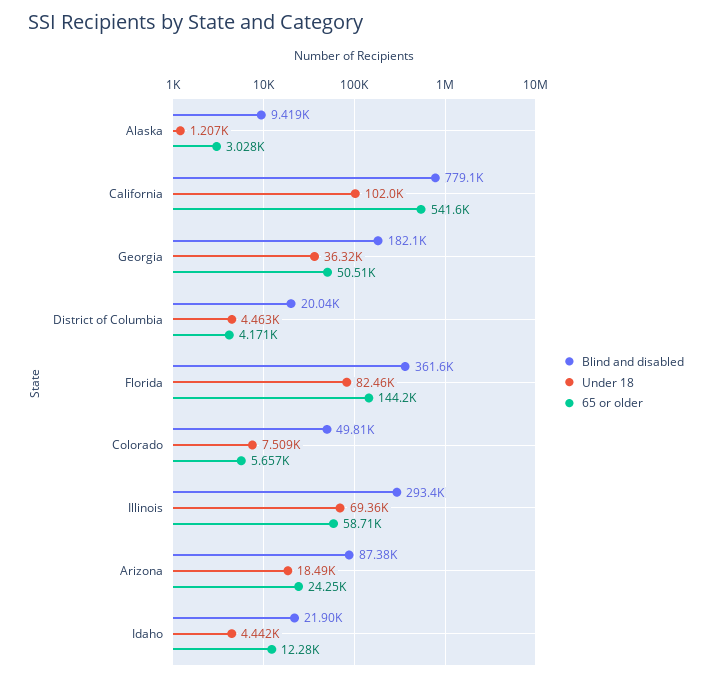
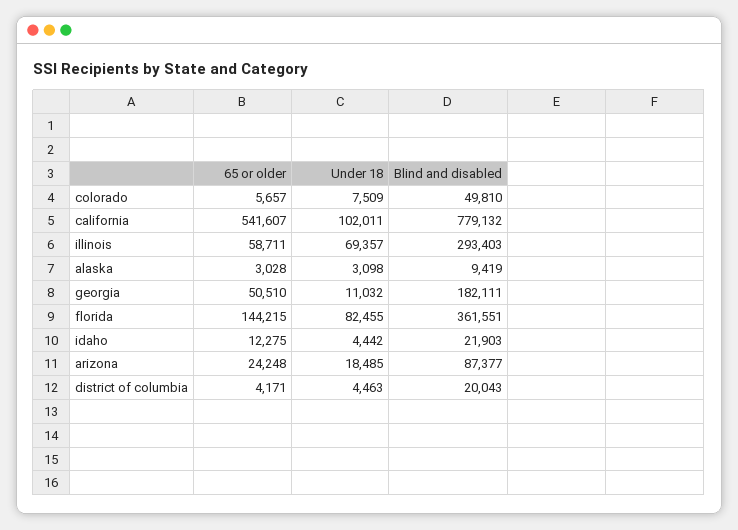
Under 18, Alaska: 1207 -> 3098
Under 18, Georgia: 36320 -> 11032

